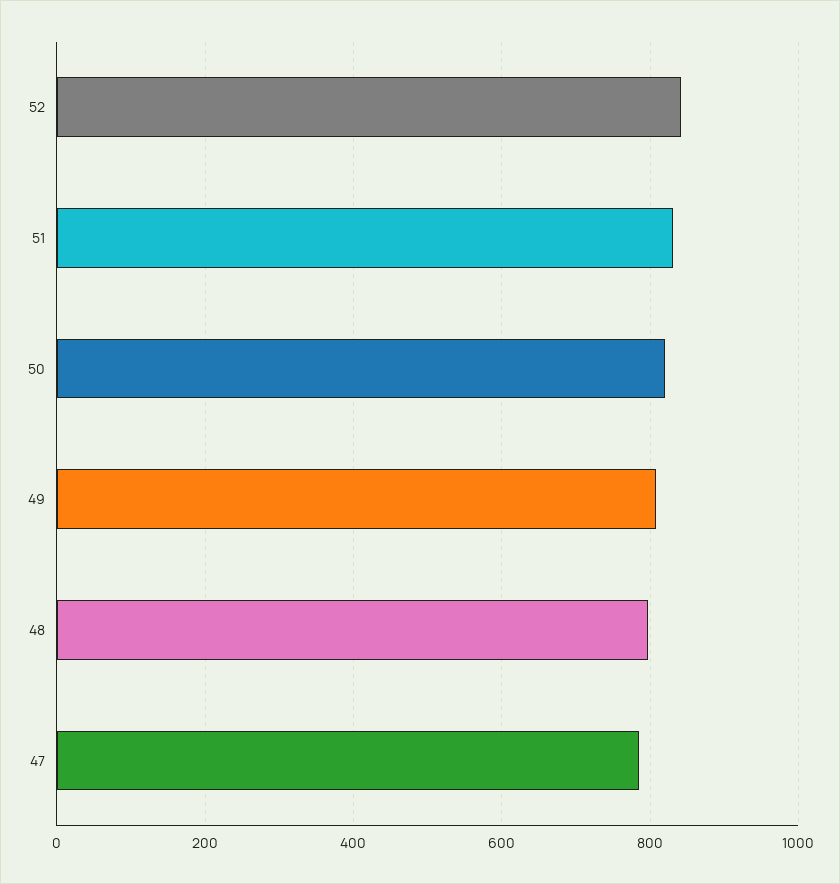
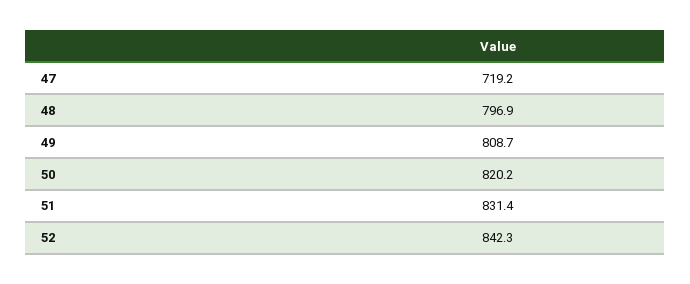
47: 780 -> 719.2

